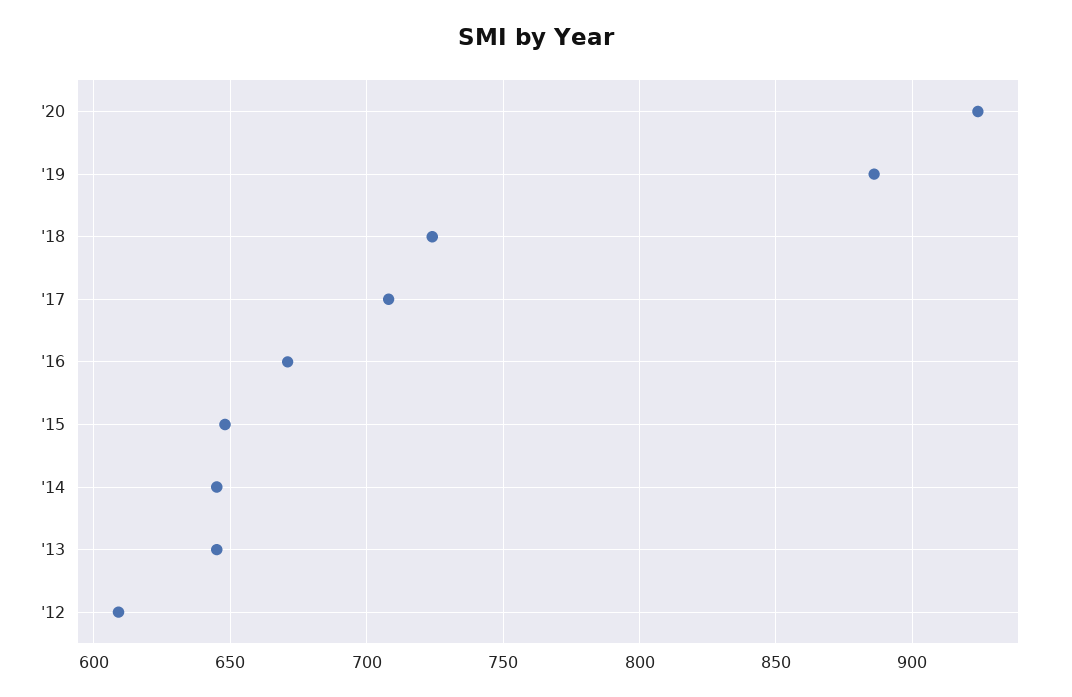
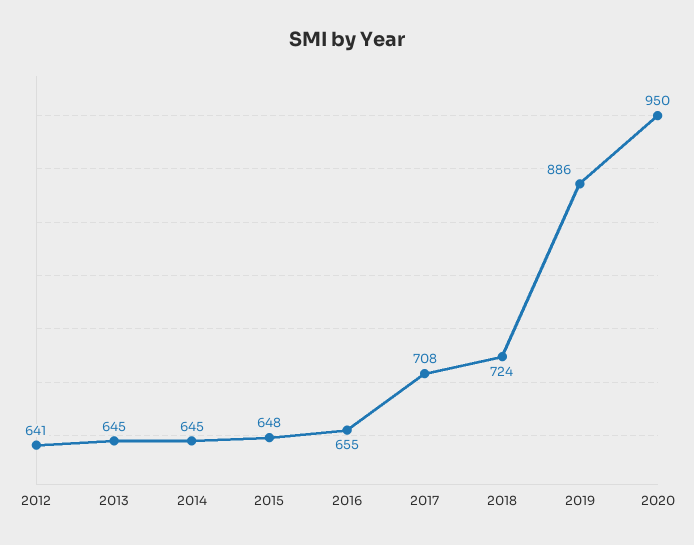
'20: 925 -> 950
'16: 670 -> 655
'12: 610 -> 641

